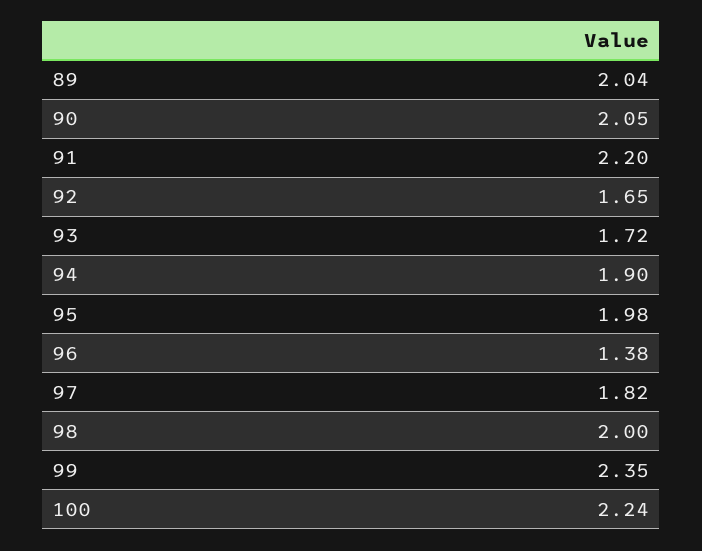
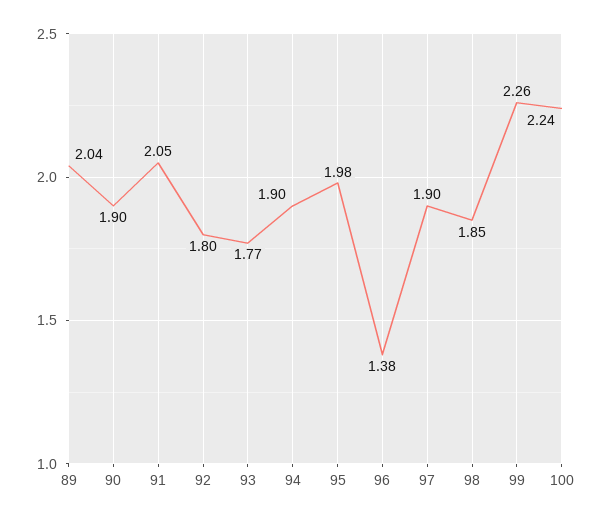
90: 2.05 -> 1.9
91: 2.2 -> 2.05
92: 1.65 -> 1.8
93: 1.72 -> 1.77
97: 1.82 -> 1.9
98: 2 -> 1.85
99: 2.35 -> 2.26

